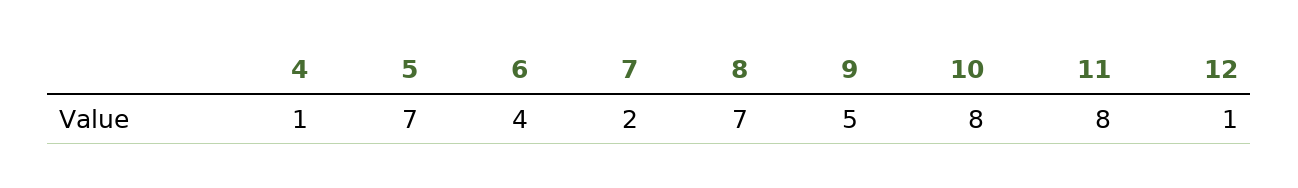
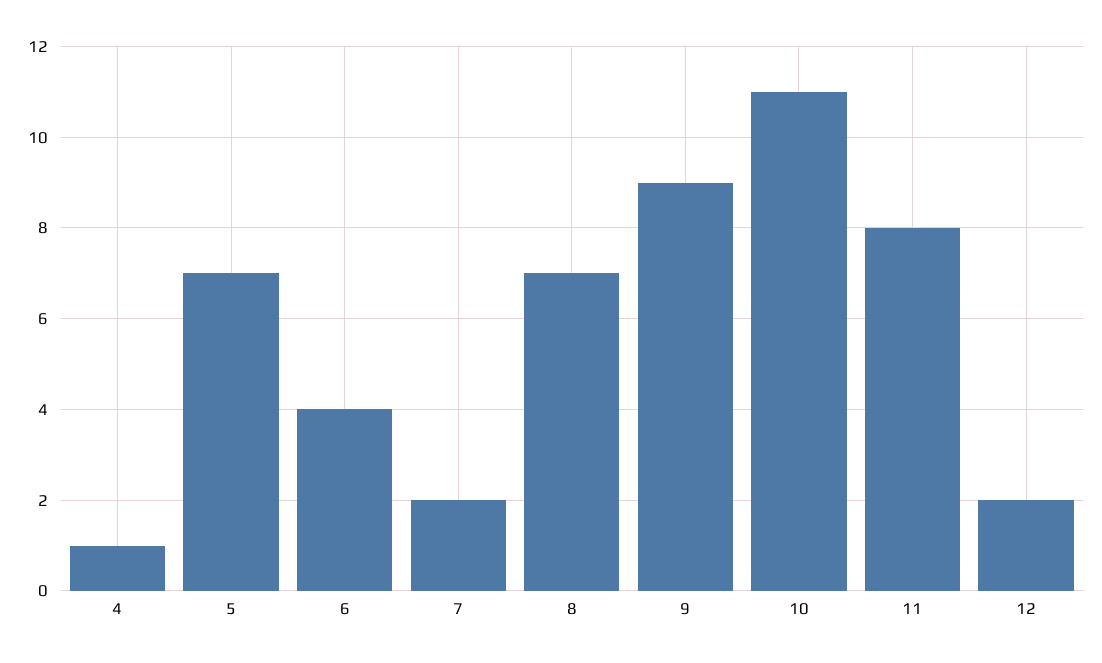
9: 5 -> 9
10: 8 -> 11
12: 1 -> 2

